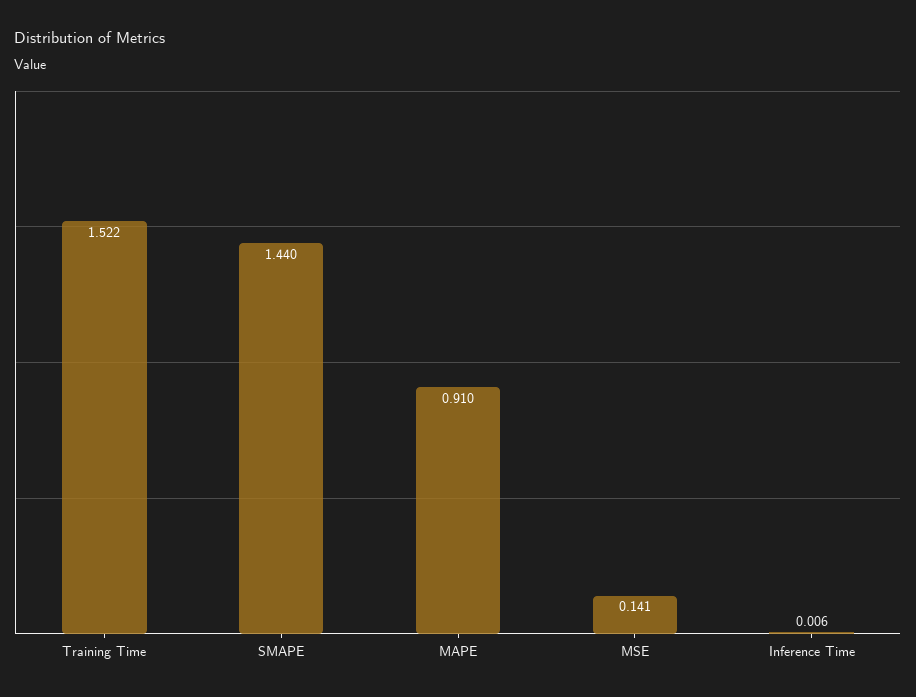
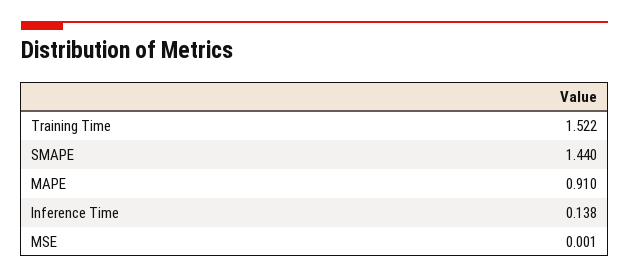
MSE: 0.141 -> 0.001
Inference Time: 0.006 -> 0.138

